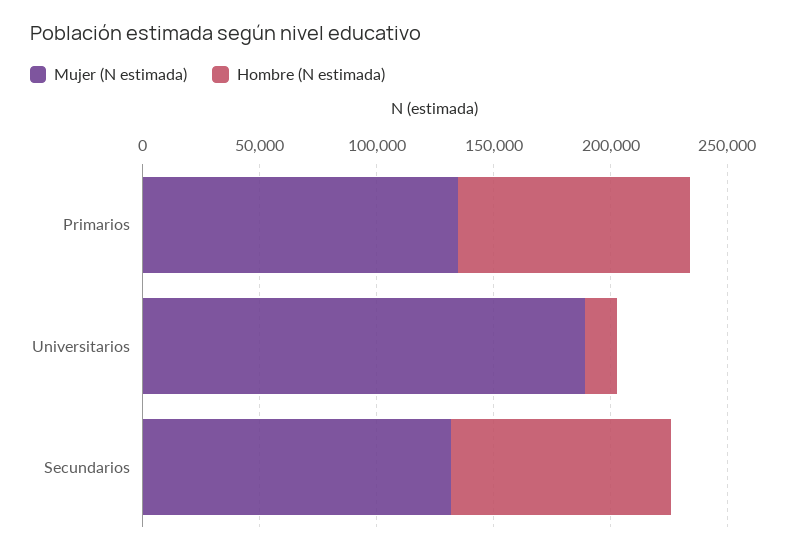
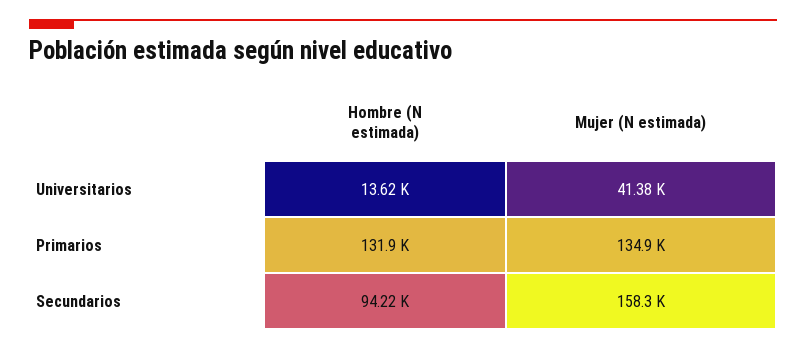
Hombre (N estimada), Primarios: 100000 -> 131900
Mujer (N estimada), Universitarios: 190000 -> 41380
Mujer (N estimada), Secundarios: 130000 -> 158300

